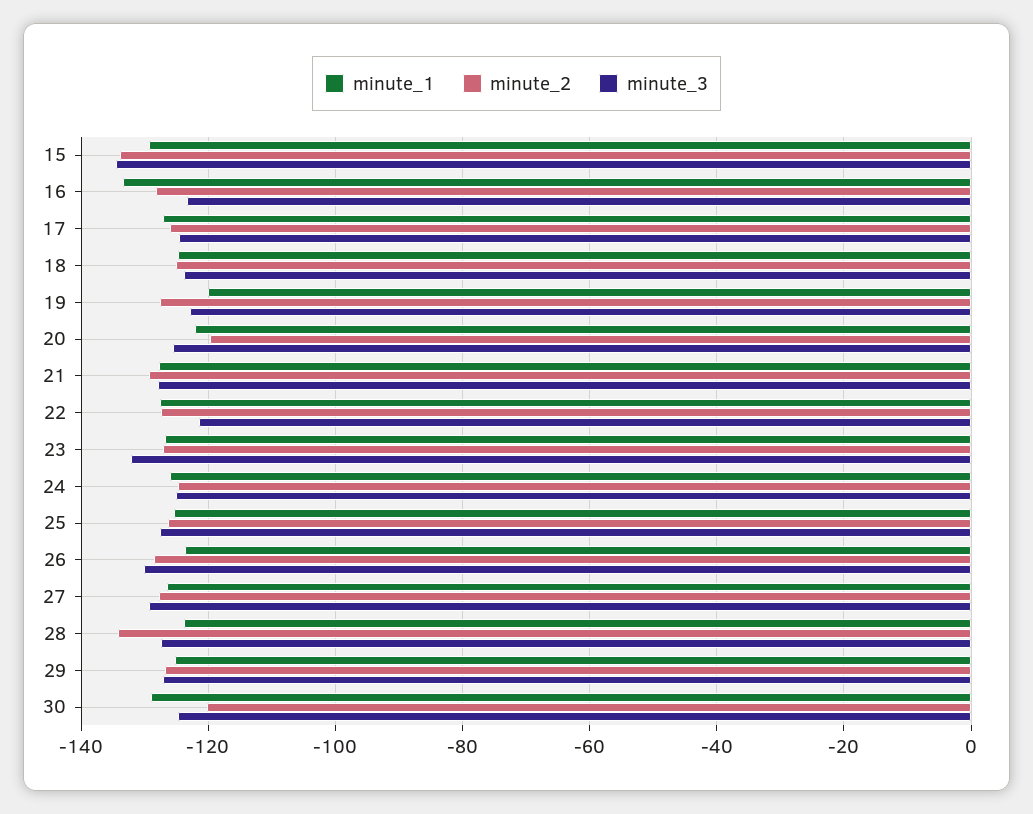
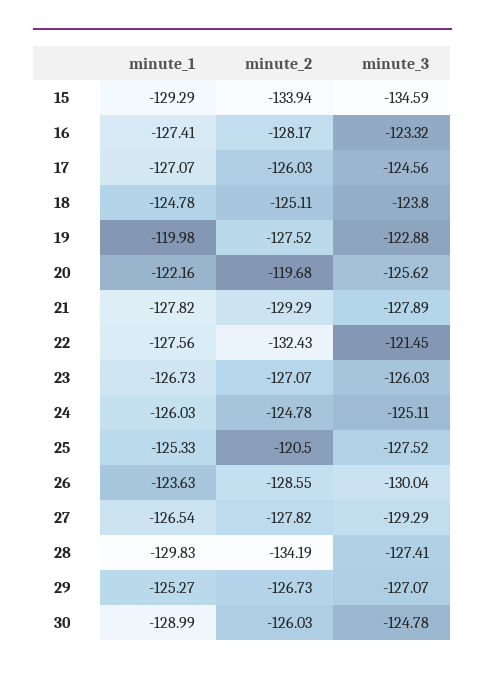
minute_1, 16: -134 -> -127.41
minute_2, 22: -128 -> -132.43
minute_3, 23: -132 -> -126.03
minute_2, 25: -126 -> -120.5
minute_1, 28: -124 -> -129.83
minute_2, 30: -120 -> -126.03

